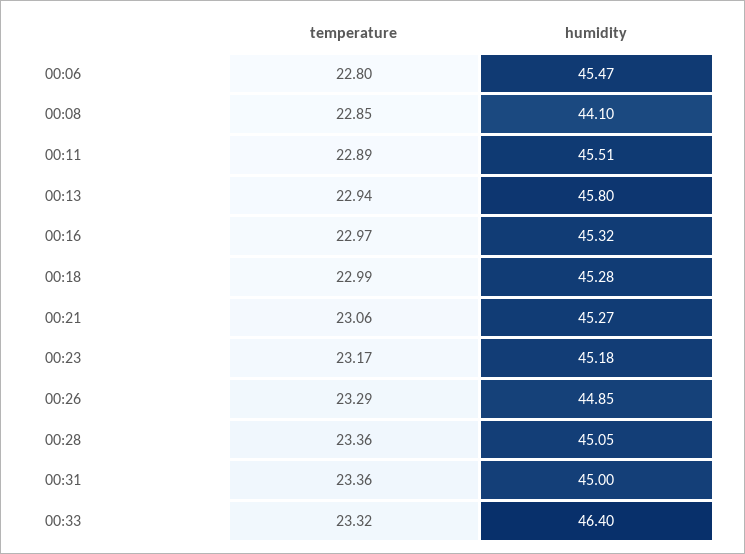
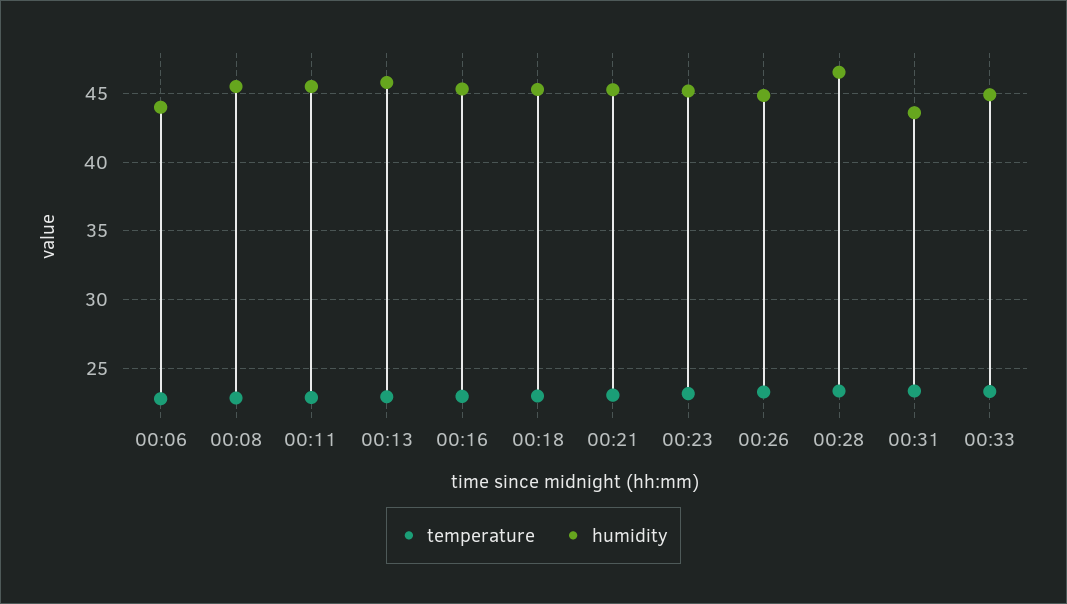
humidity, 00:06: 45.47 -> 44
humidity, 00:08: 44.1 -> 45.5
humidity, 00:28: 45.05 -> 46.5
humidity, 00:31: 45 -> 43.5
humidity, 00:33: 46.4 -> 45

